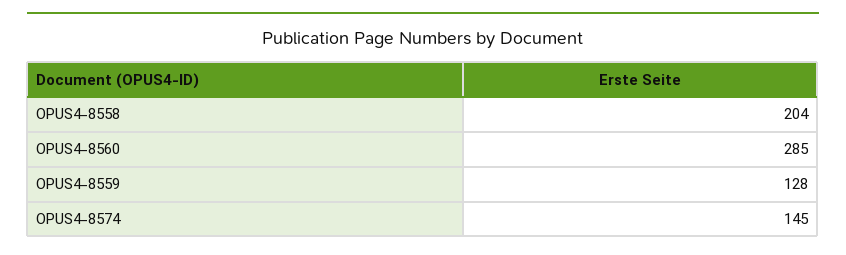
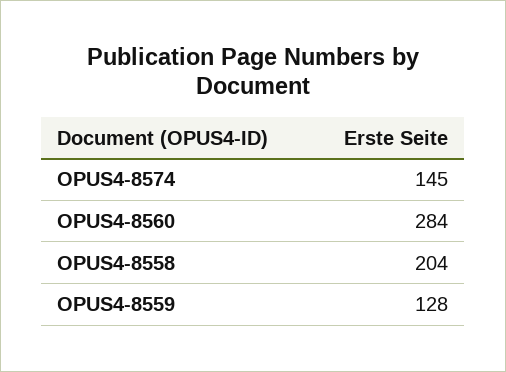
OPUS4-8560: 285 -> 284

